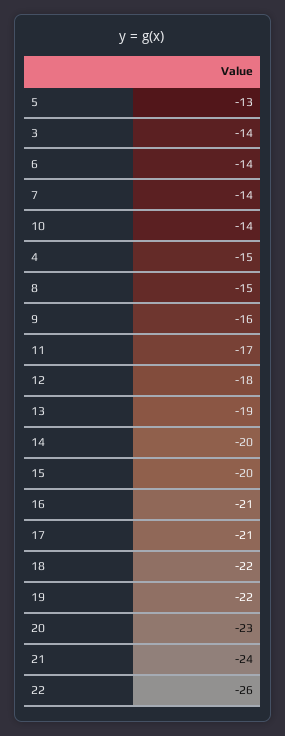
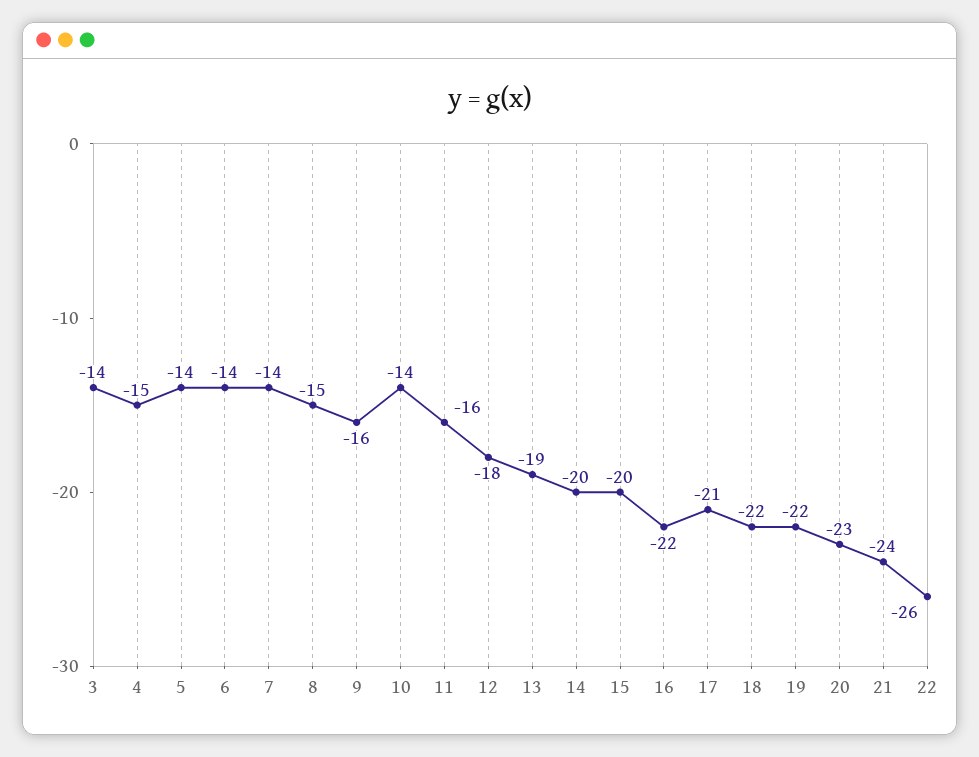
5: -13 -> -14
11: -17 -> -16
16: -21 -> -22

